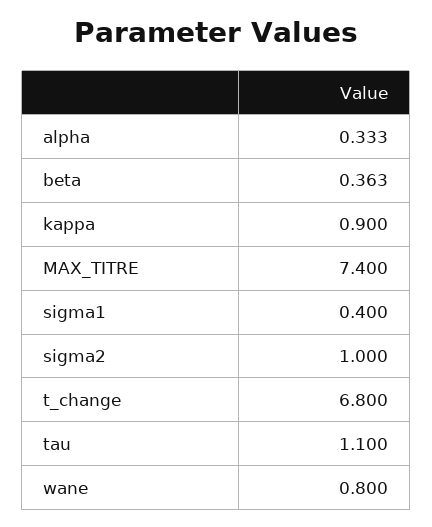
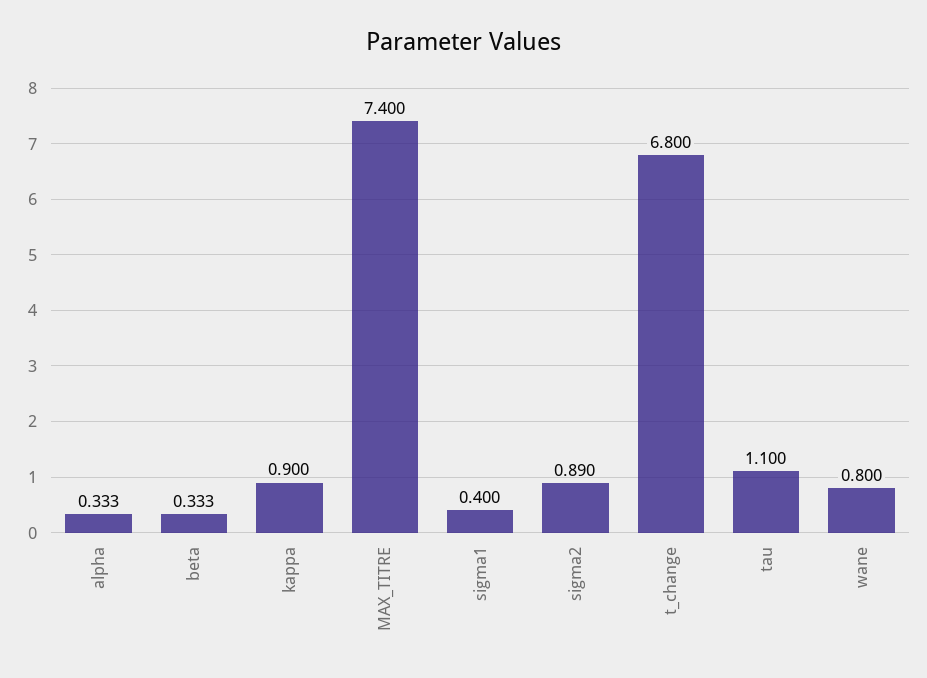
beta: 0.363 -> 0.333
sigma2: 1 -> 0.89

